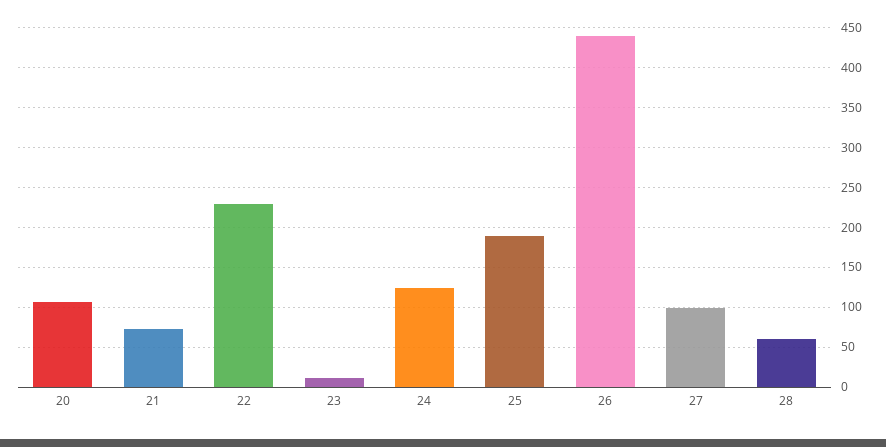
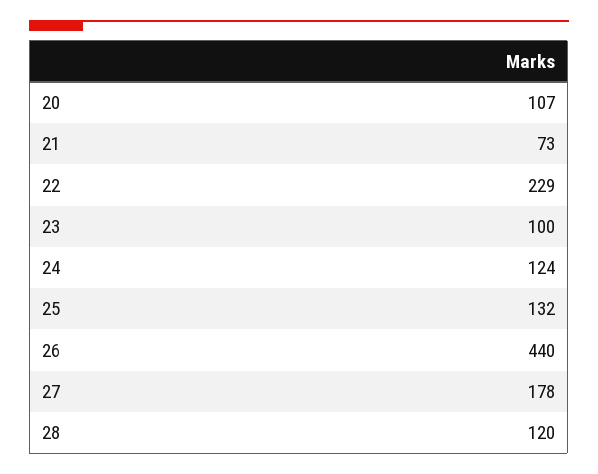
23: 10 -> 100
25: 190 -> 132
27: 100 -> 178
28: 60 -> 120

